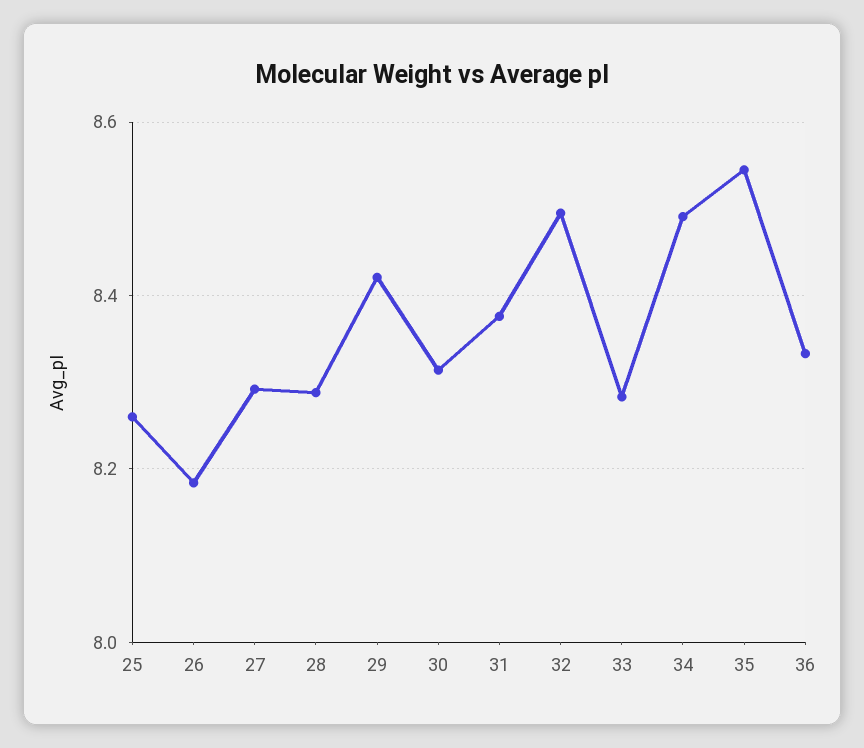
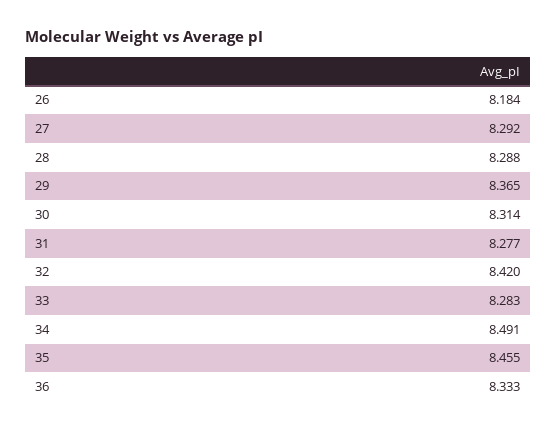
25: 8.26 -> none
29: 8.42 -> 8.365
31: 8.38 -> 8.277
32: 8.5 -> 8.42
35: 8.54 -> 8.455

